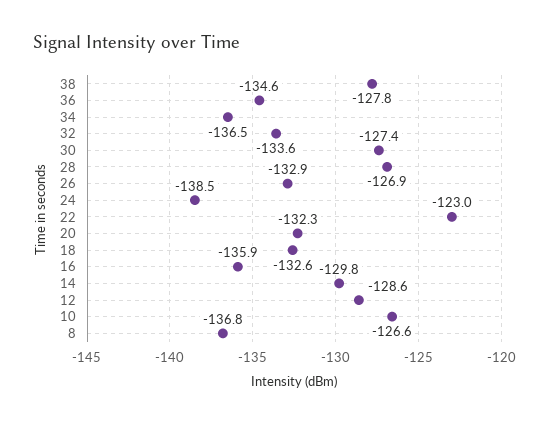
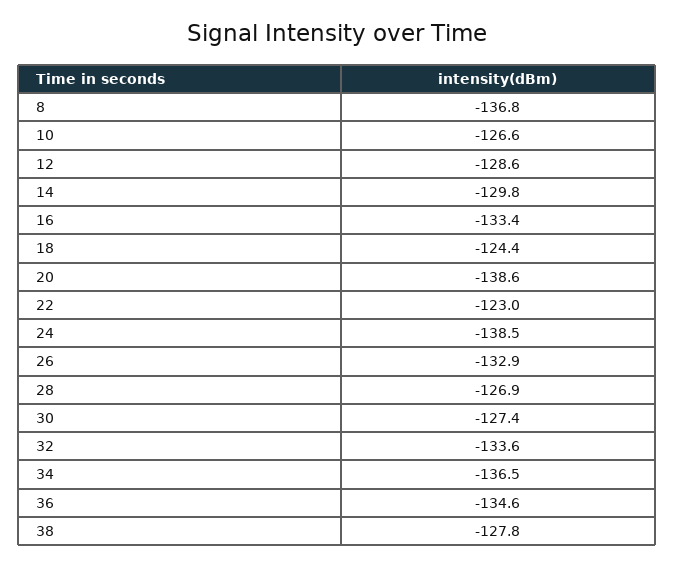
20: -132.3 -> -138.6
18: -132.6 -> -124.4
16: -135.9 -> -133.4

